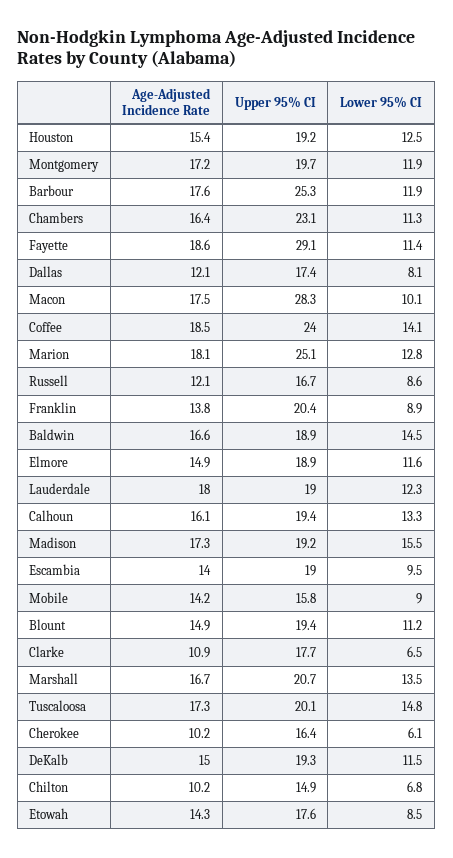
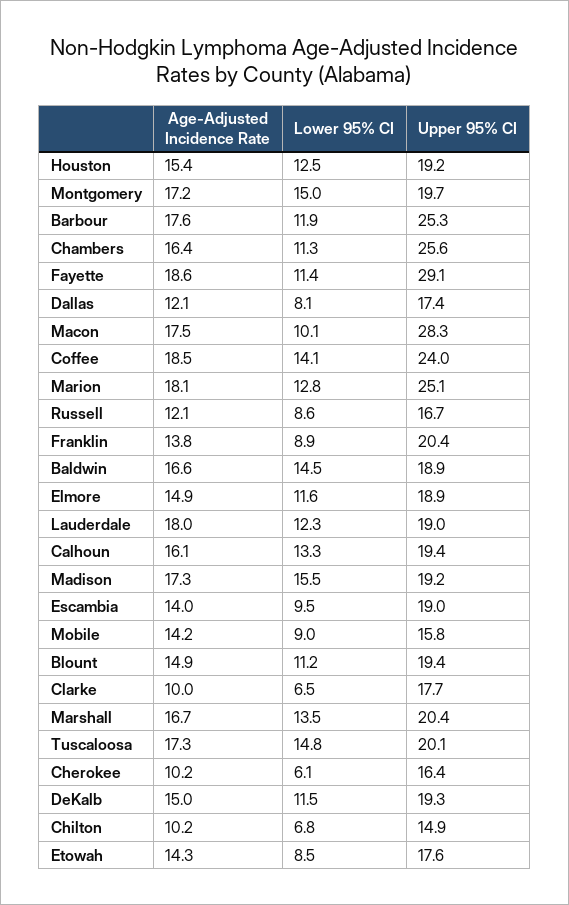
Lower 95% CI, Montgomery: 11.9 -> 15
Upper 95% CI, Chambers: 23.1 -> 25.6
Age-Adjusted Incidence Rate, Clarke: 10.9 -> 10
Upper 95% CI, Marshall: 20.7 -> 20.4

